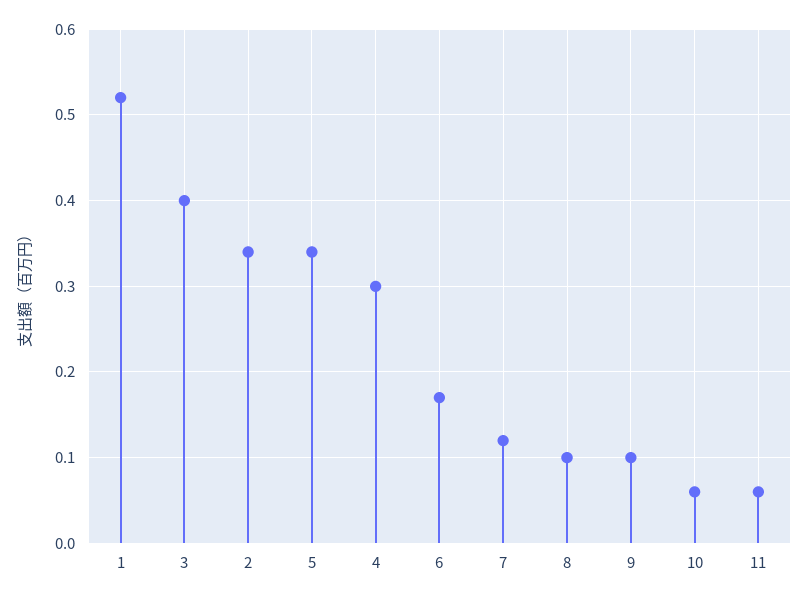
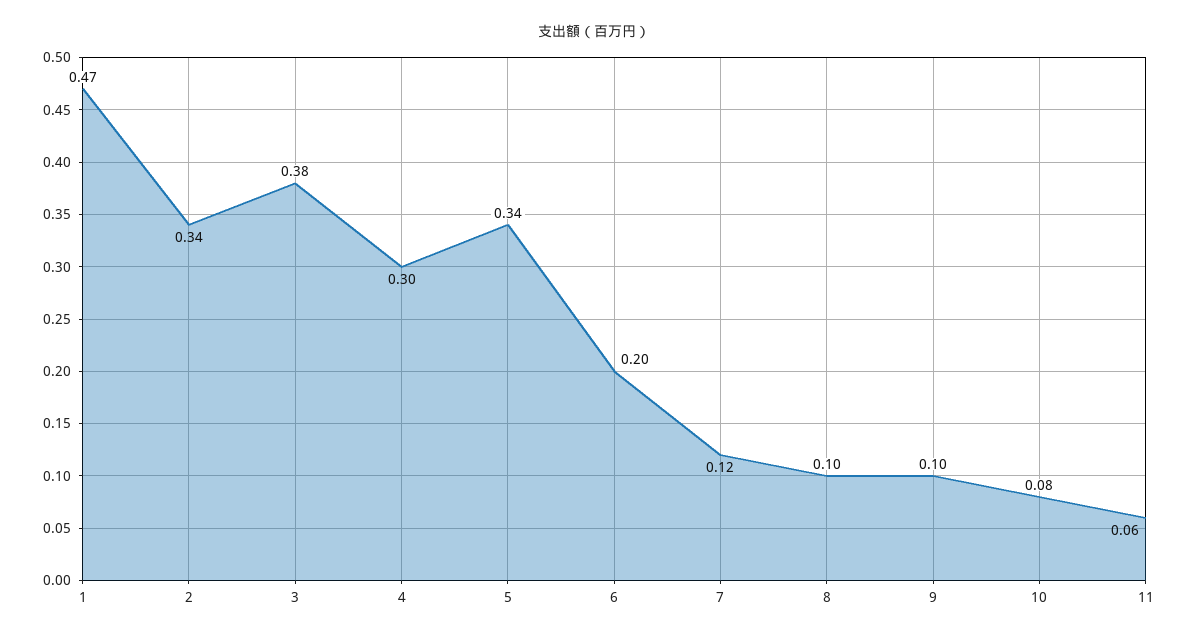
1: 0.52 -> 0.47
3: 0.4 -> 0.38
6: 0.17 -> 0.2
10: 0.06 -> 0.08

